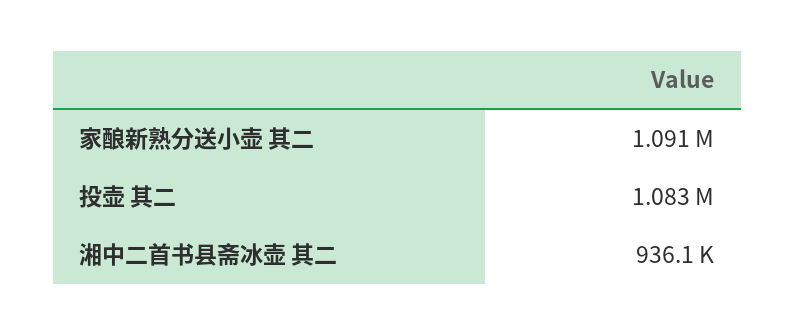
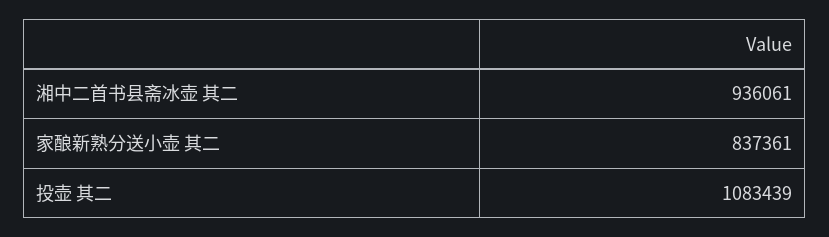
家酿新熟分送小壶 其二: 1091000 -> 837361

